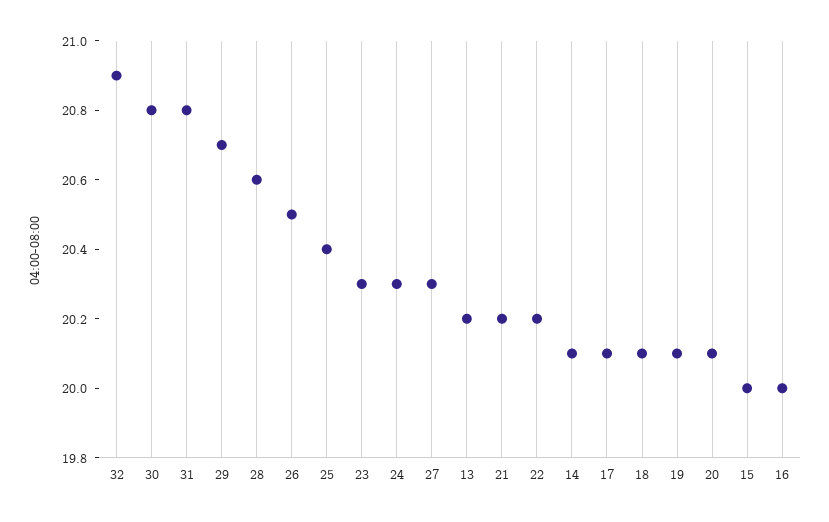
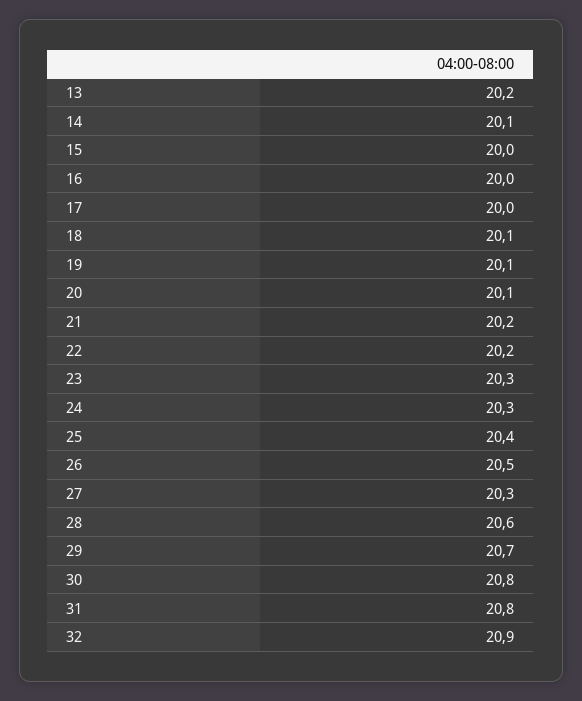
17: 20.1 -> 20

